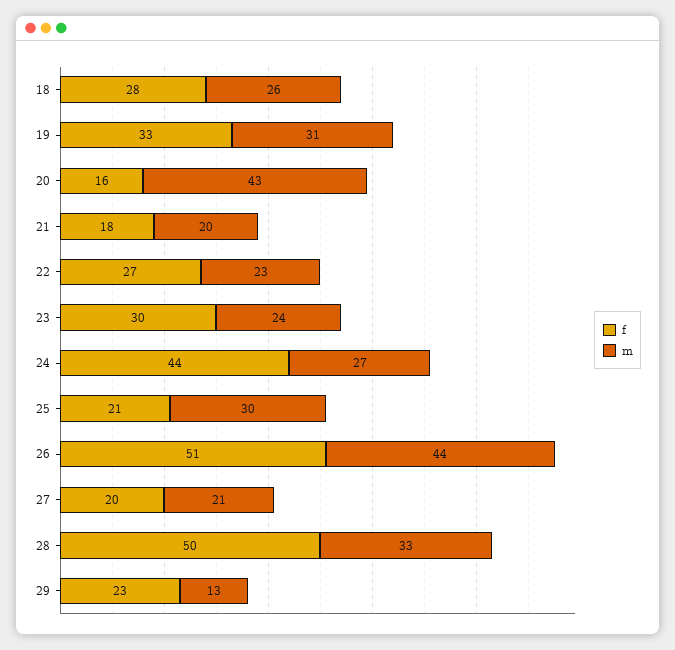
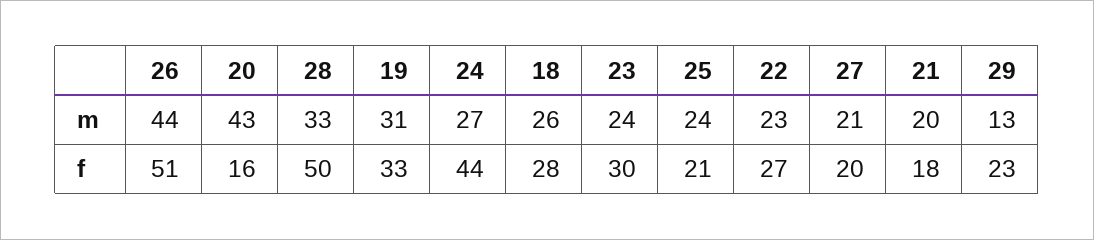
m, 25: 30 -> 24

